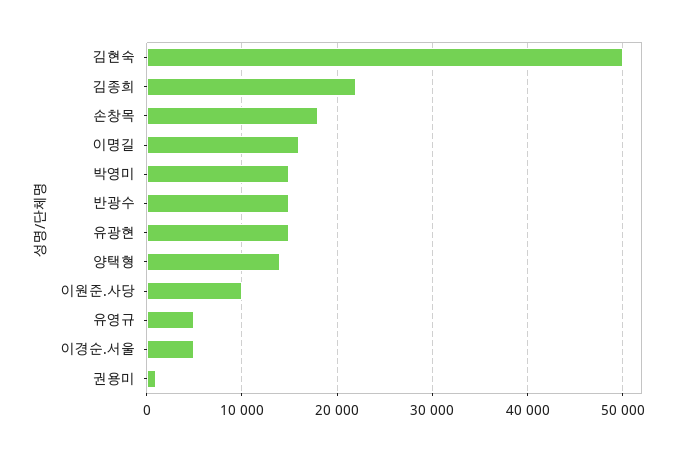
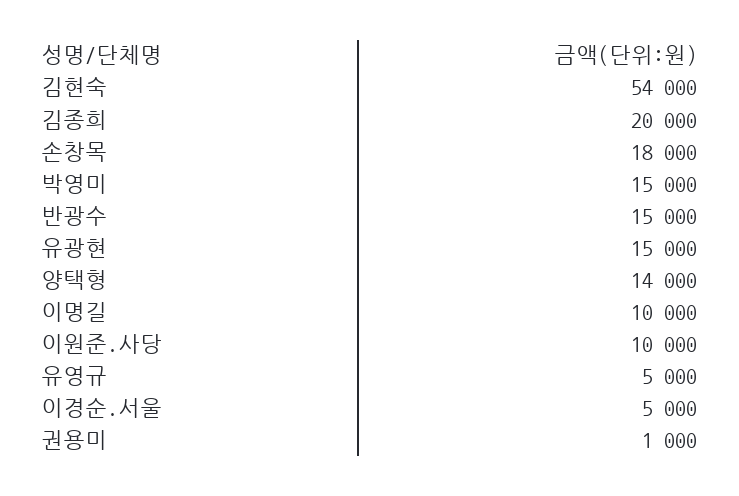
김현숙: 50000 -> 54000
김종희: 22000 -> 20000
이명길: 16000 -> 10000

